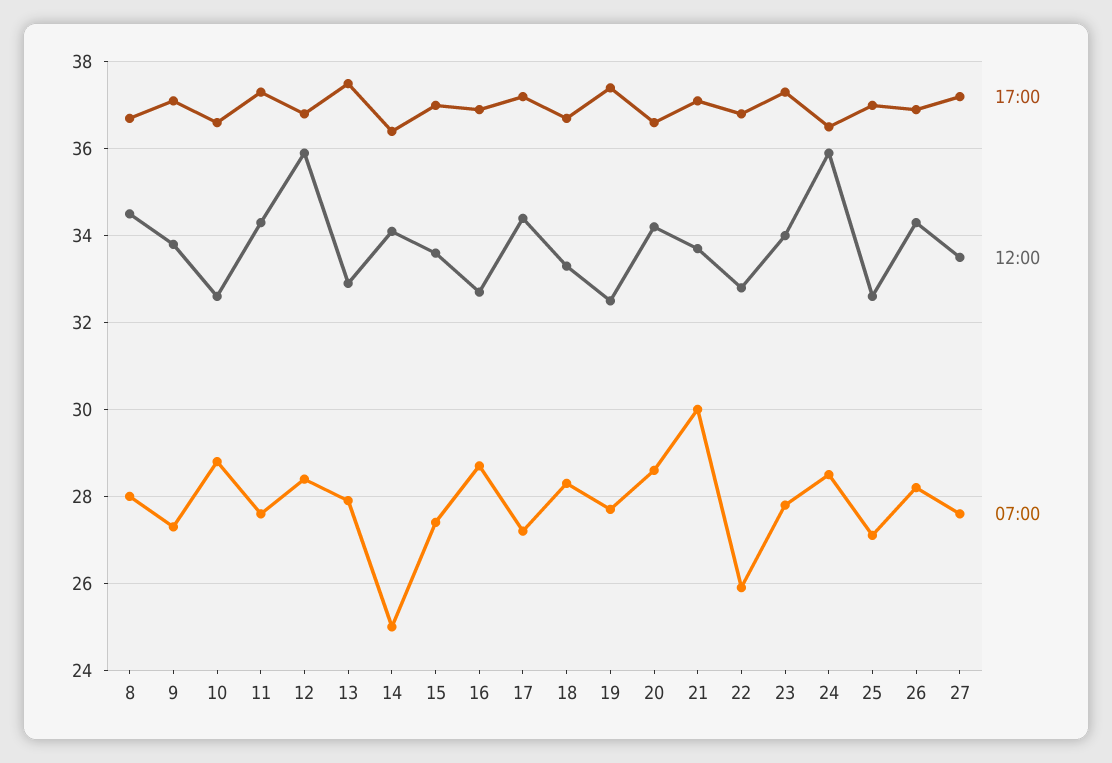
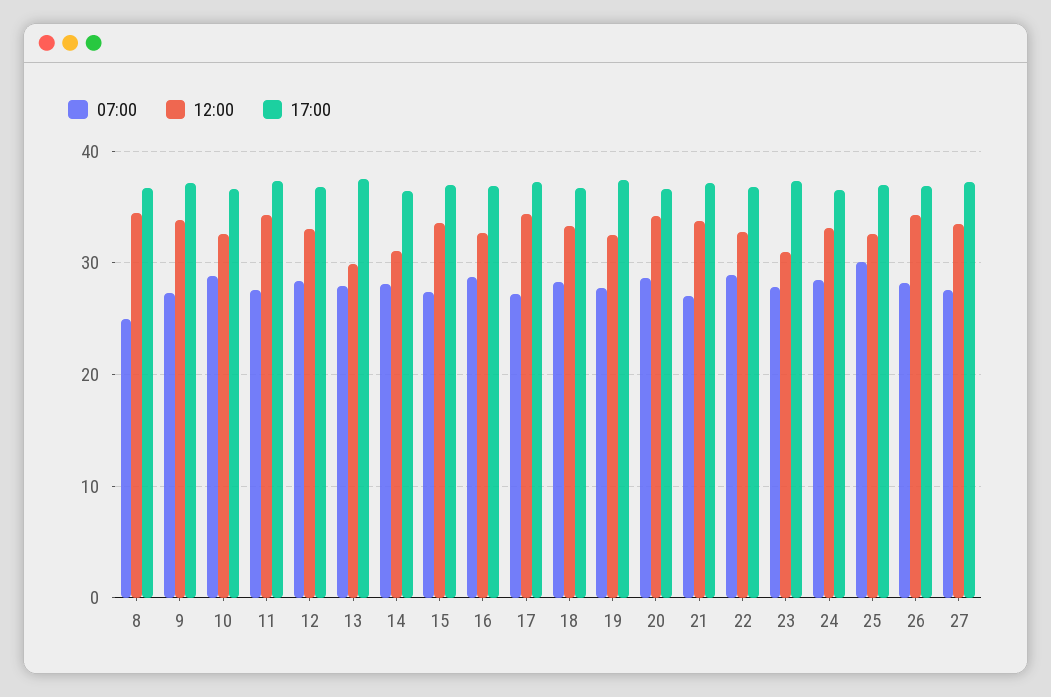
07:00, 8: 28 -> 25
12:00, 12: 36 -> 33
12:00, 13: 33 -> 30
12:00, 14: 34 -> 31
07:00, 14: 25 -> 28
07:00, 21: 30 -> 27
07:00, 22: 26 -> 29
12:00, 23: 34 -> 31
12:00, 24: 36 -> 33
07:00, 25: 27 -> 30

